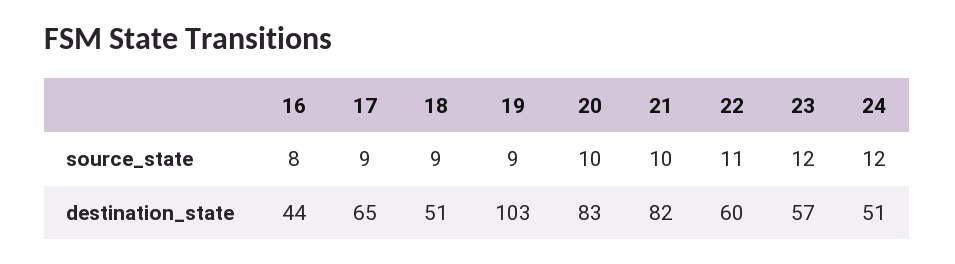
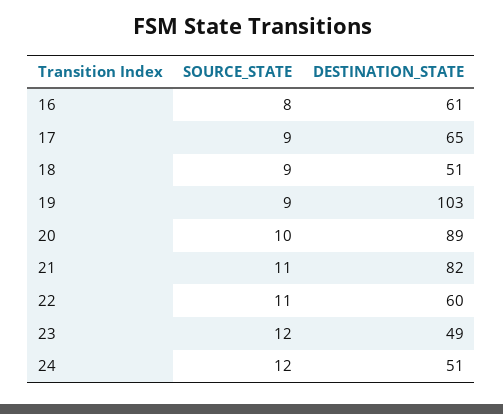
21, source_state: 10 -> 11
16, destination_state: 44 -> 61
20, destination_state: 83 -> 89
23, destination_state: 57 -> 49

